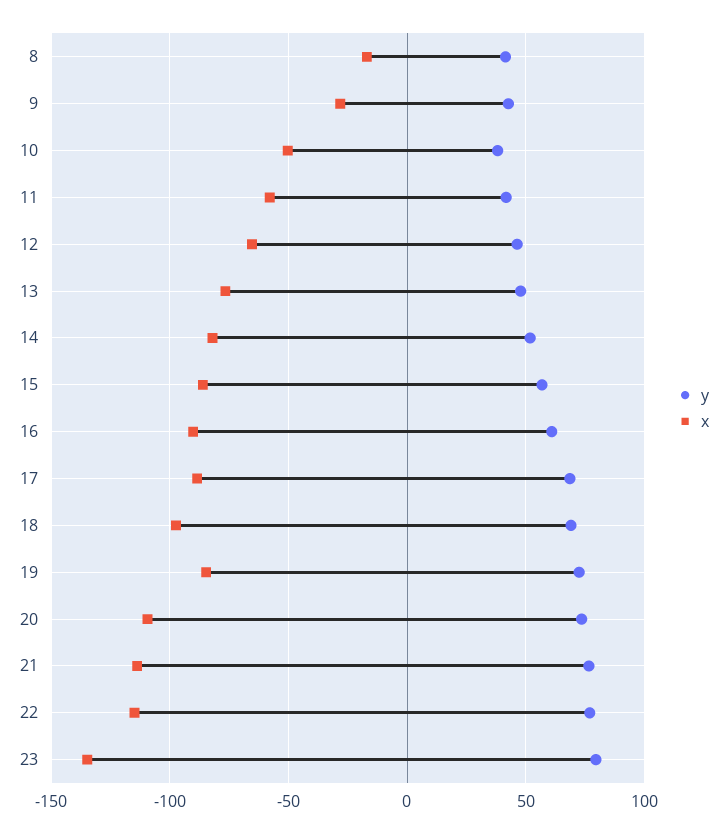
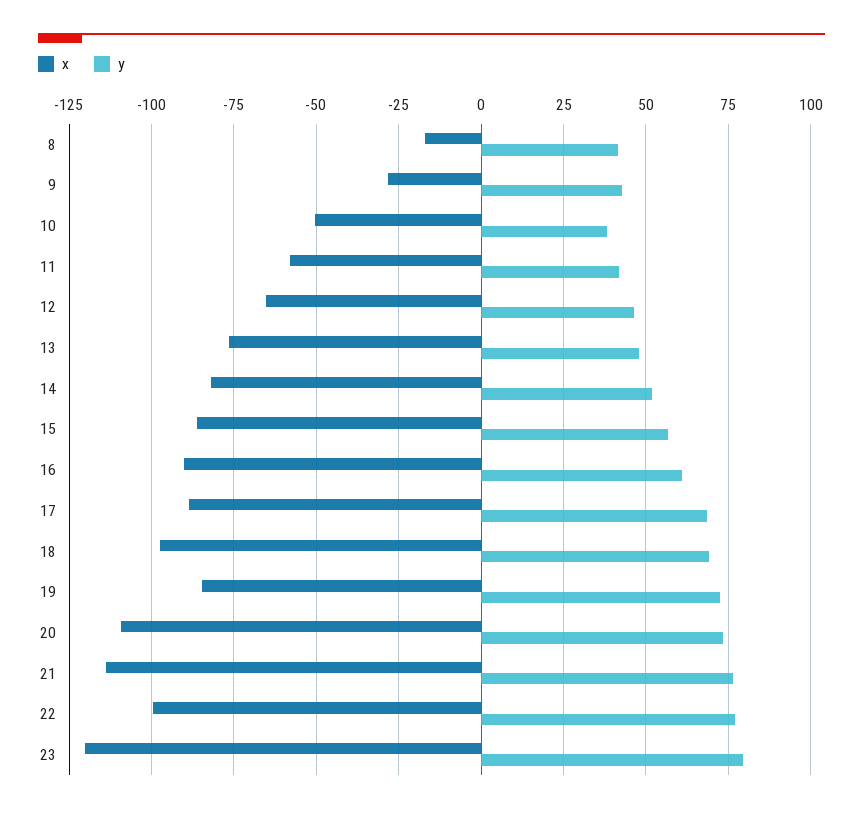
x, 22: -115 -> -100
x, 23: -135 -> -120

